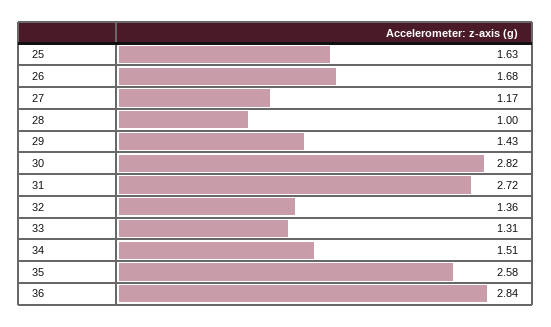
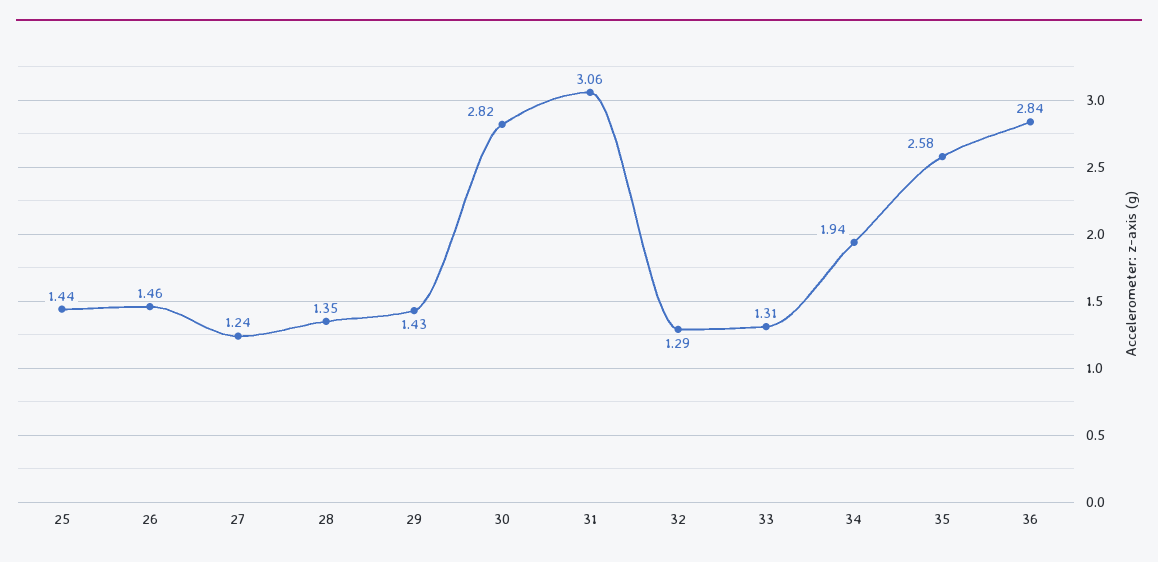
25: 1.63 -> 1.44
26: 1.68 -> 1.46
27: 1.17 -> 1.24
28: 1 -> 1.35
31: 2.72 -> 3.06
32: 1.36 -> 1.29
34: 1.51 -> 1.94

